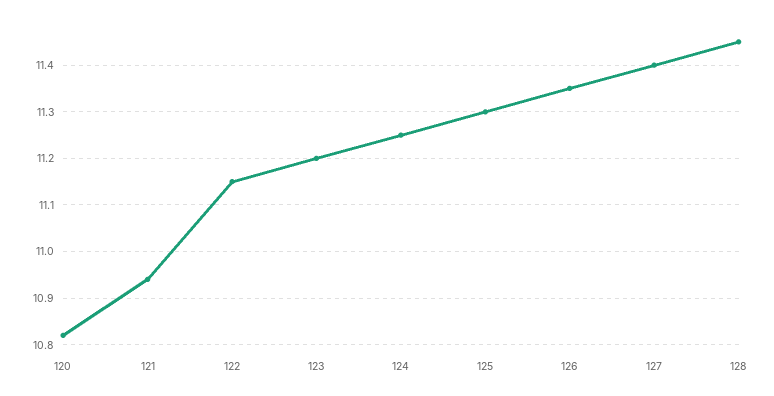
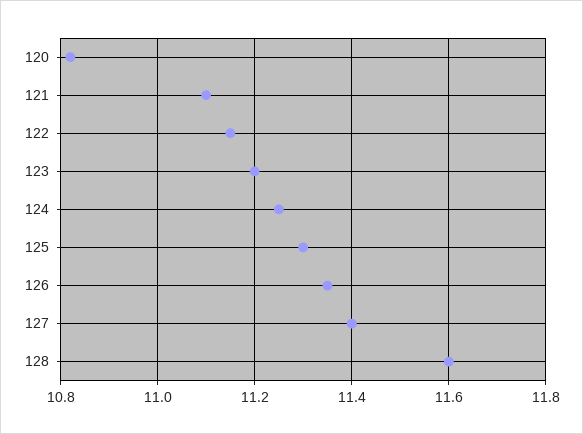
121: 10.95 -> 11.1
128: 11.45 -> 11.6

